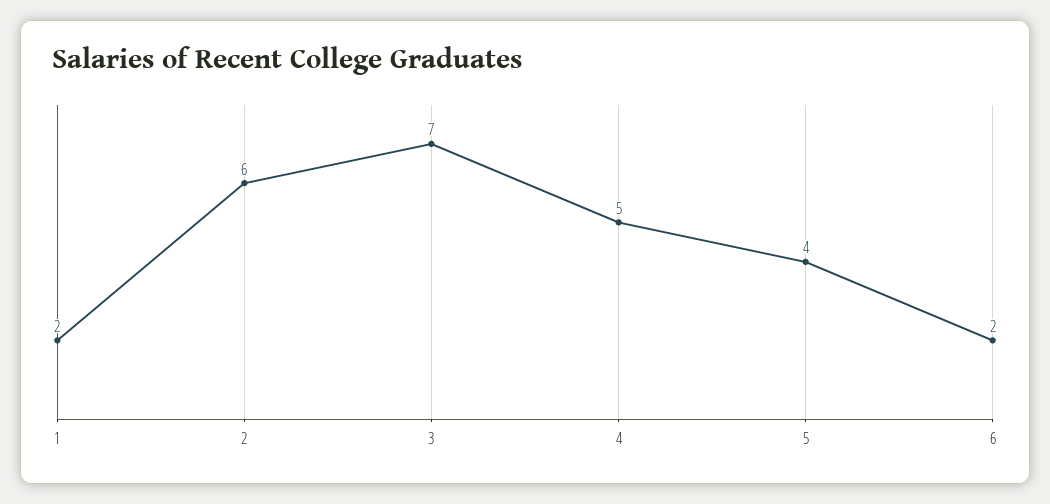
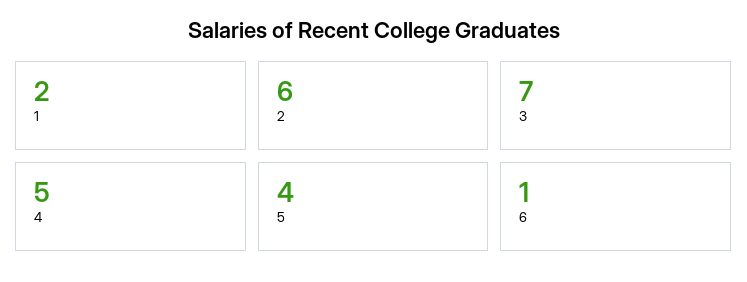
6: 2 -> 1

